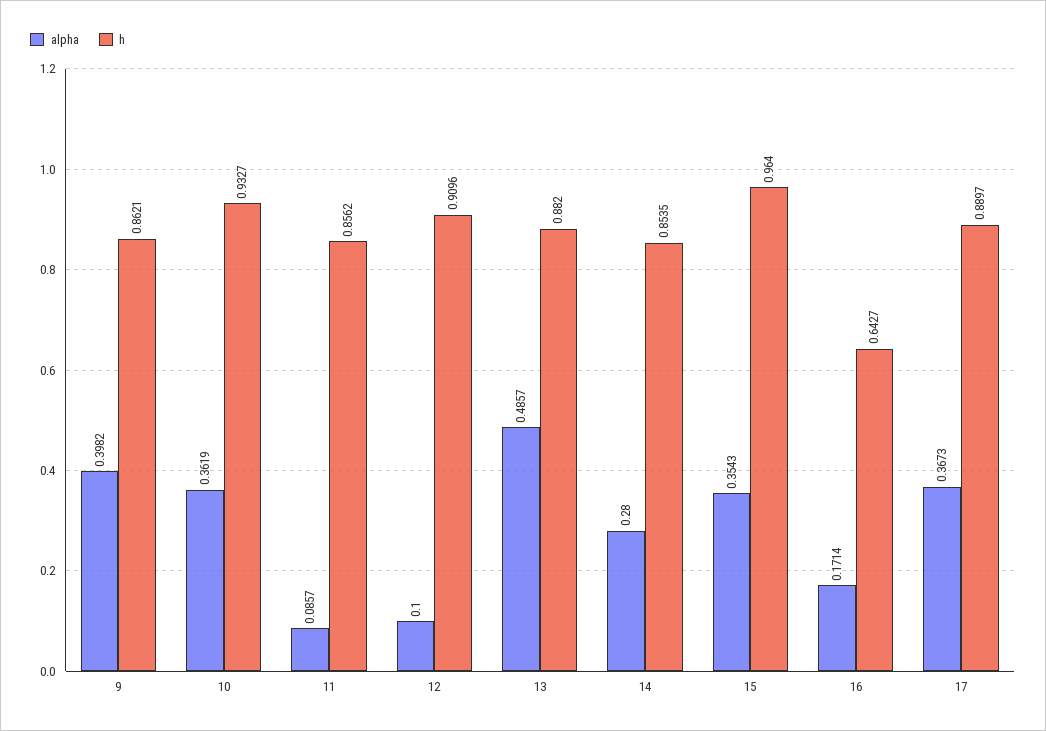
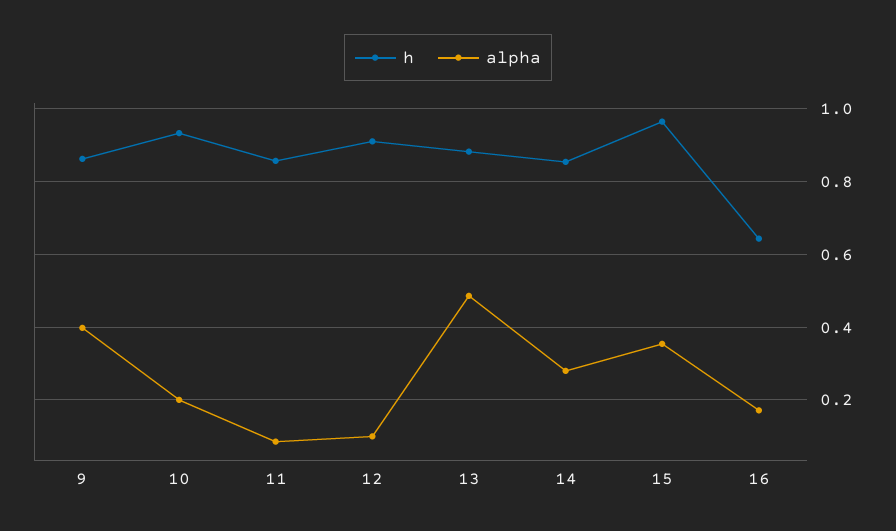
alpha, 10: 0.3619 -> 0.2
alpha, 17: 0.3673 -> none
h, 17: 0.8897 -> none

